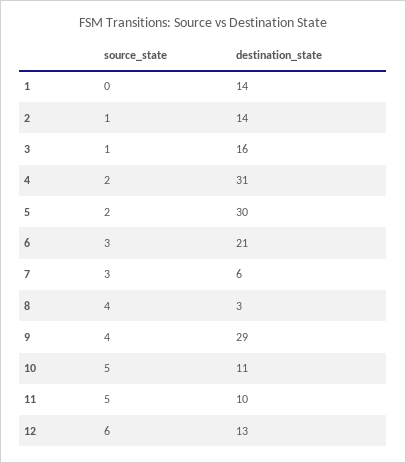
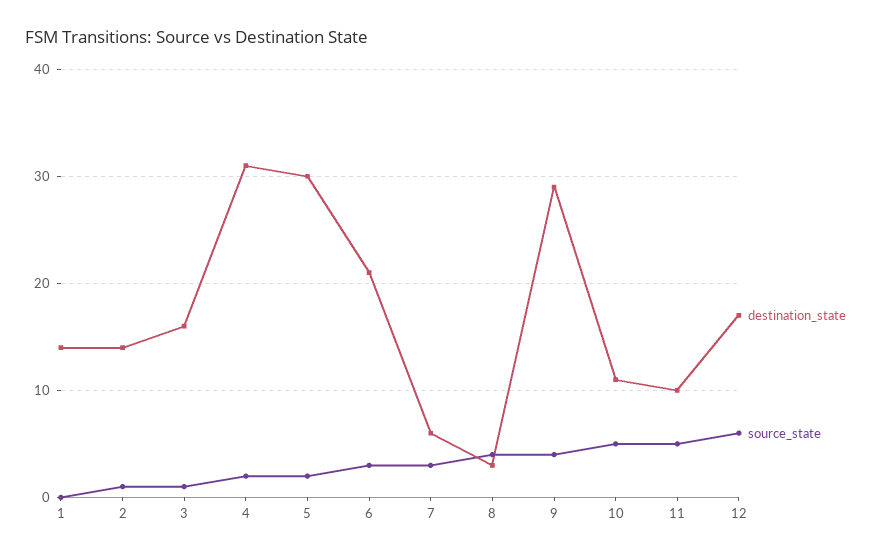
destination_state, 12: 13 -> 17

